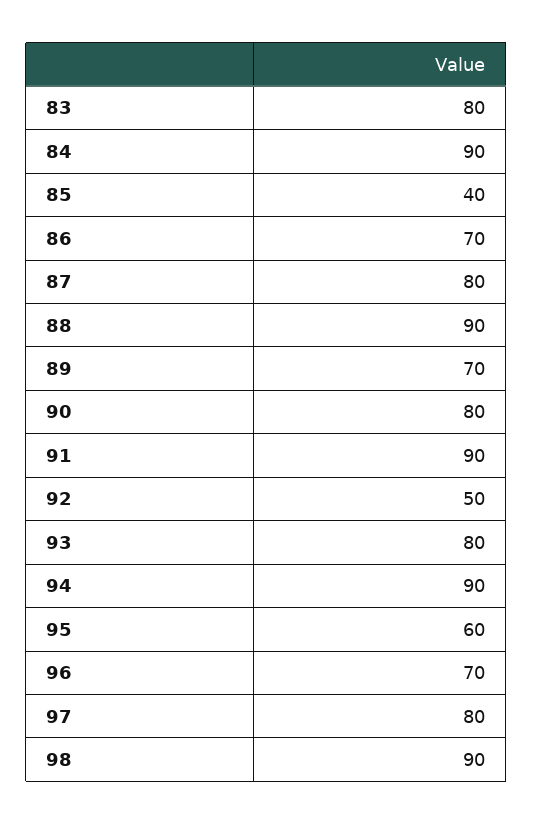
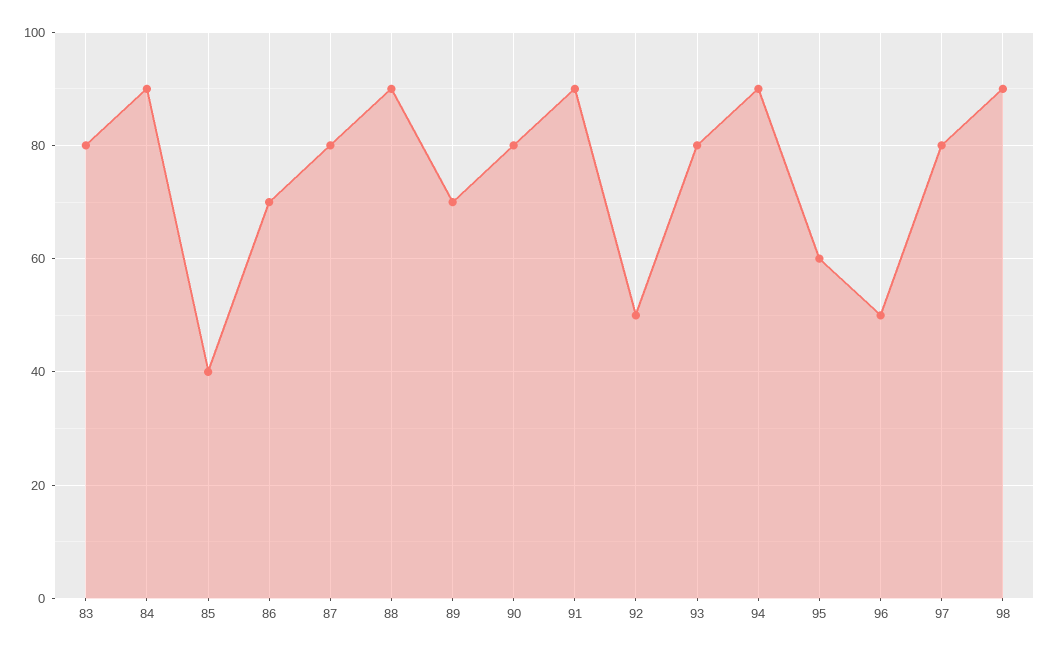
96: 70 -> 50

